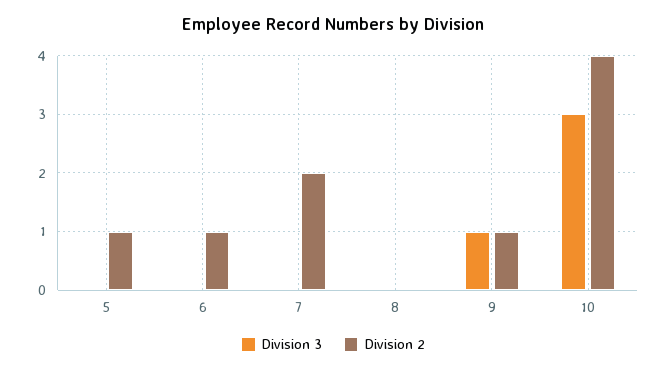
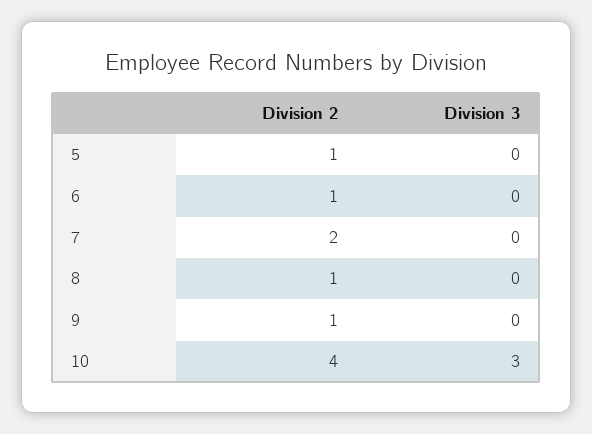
Division 2, 8: 0 -> 1
Division 3, 9: 1 -> 0

